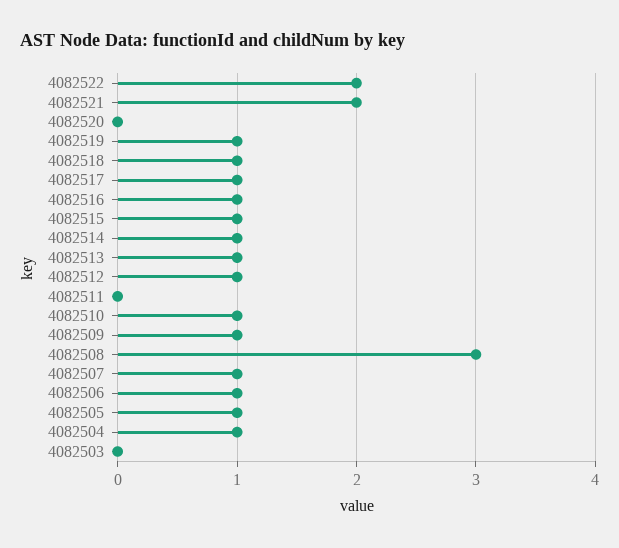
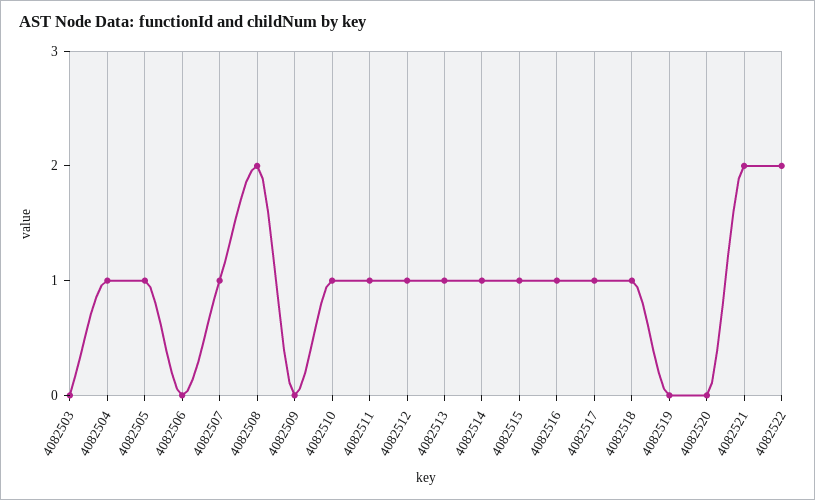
4082519: 1 -> 0
4082511: 0 -> 1
4082509: 1 -> 0
4082508: 3 -> 2
4082506: 1 -> 0

